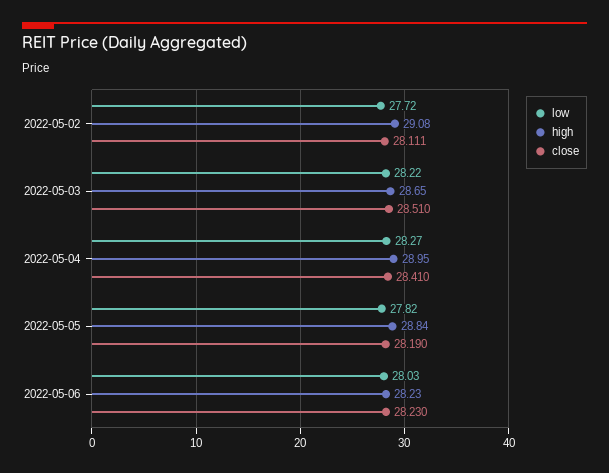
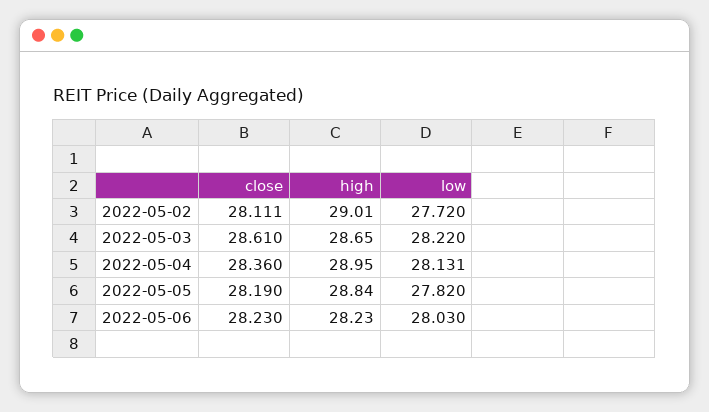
high, 2022-05-02: 29.08 -> 29.01
close, 2022-05-03: 28.51 -> 28.61
low, 2022-05-04: 28.27 -> 28.131
close, 2022-05-04: 28.41 -> 28.36

